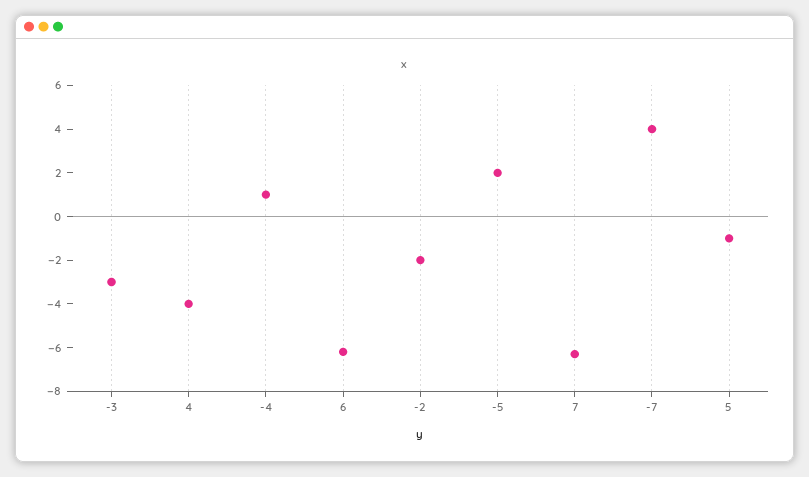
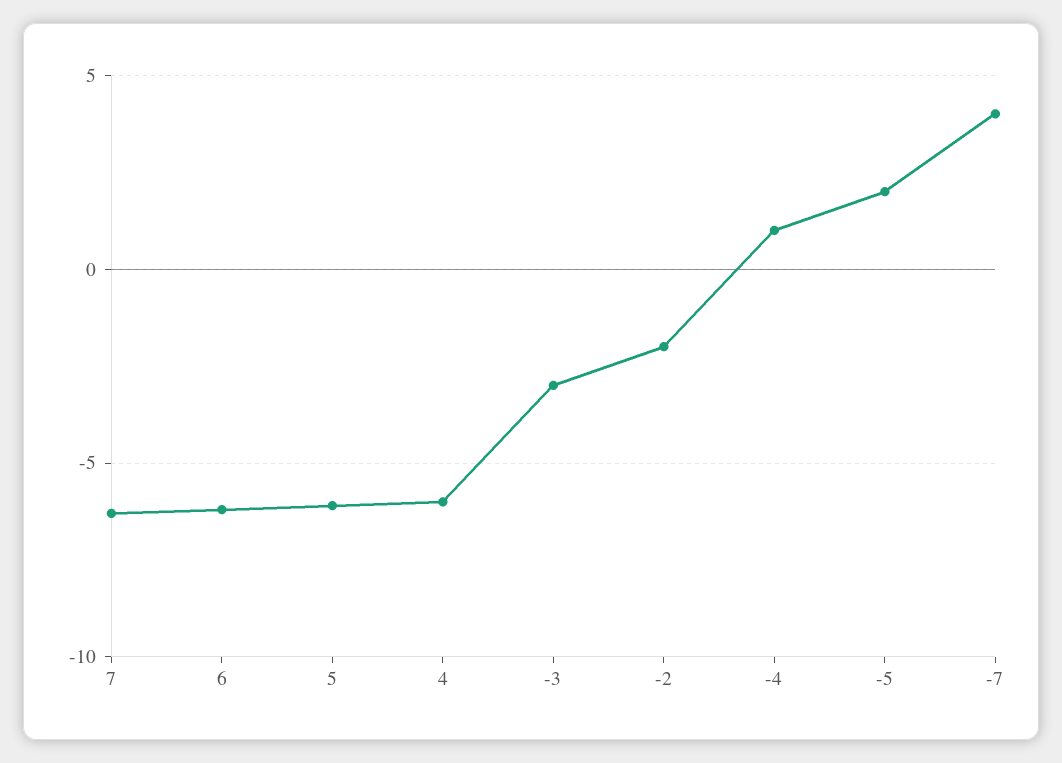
4: -4 -> -6
5: -1 -> -6

